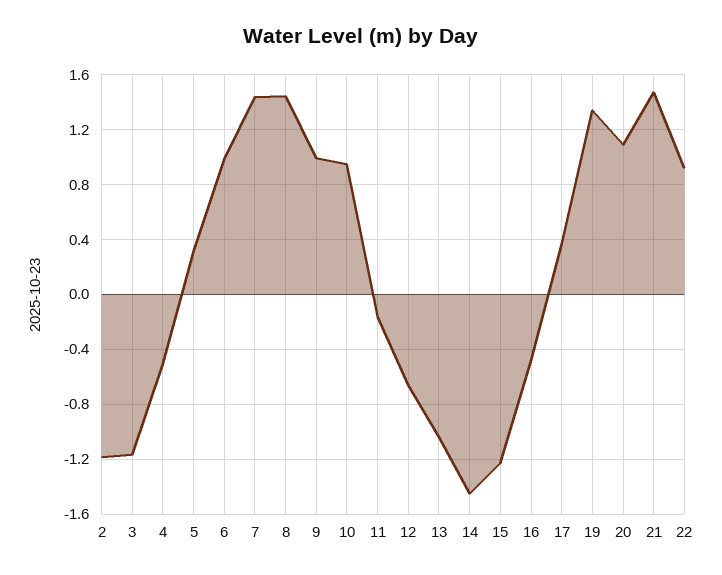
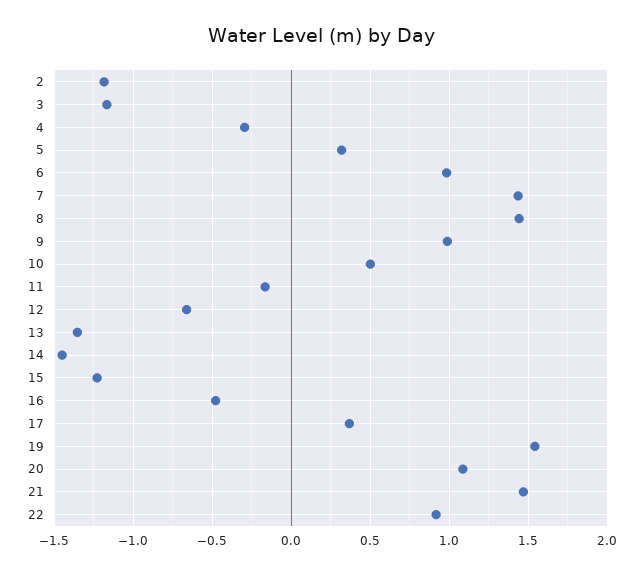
4: -0.5 -> -0.3
10: 0.95 -> 0.5
13: -1.05 -> -1.35
19: 1.35 -> 1.55

